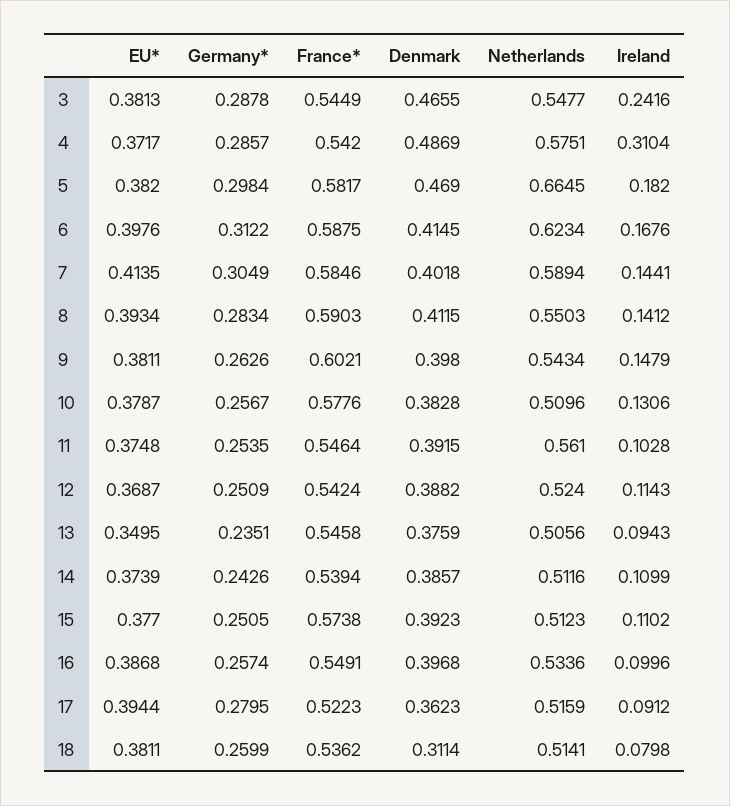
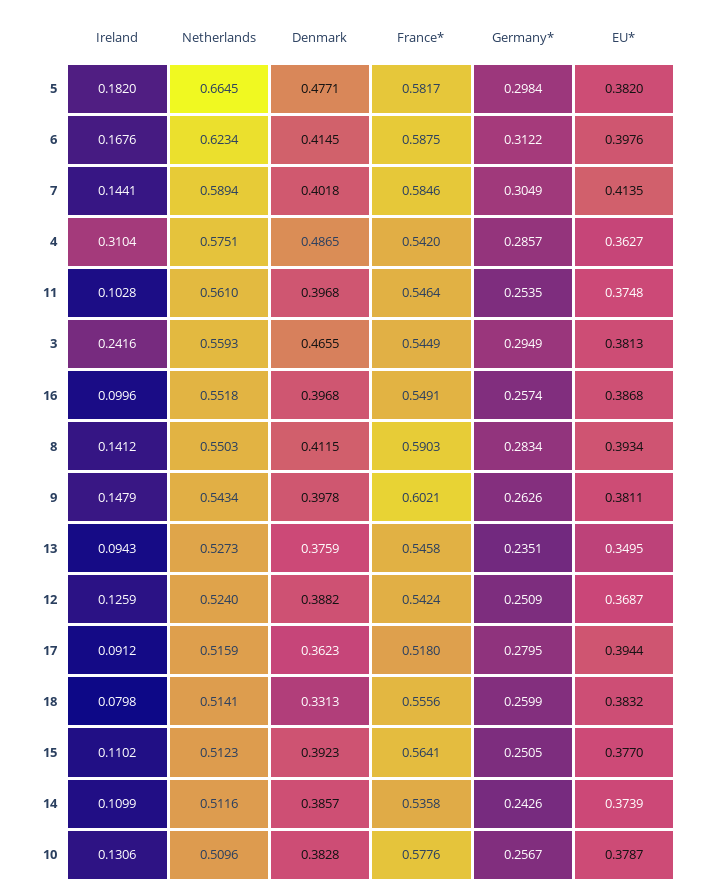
Germany*, 3: 0.2878 -> 0.2949
Netherlands, 3: 0.5477 -> 0.5593
EU*, 4: 0.3717 -> 0.3627
Denmark, 4: 0.4869 -> 0.4865
Denmark, 5: 0.469 -> 0.4771
Denmark, 9: 0.398 -> 0.3978
Denmark, 11: 0.3915 -> 0.3968
Ireland, 12: 0.1143 -> 0.1259
Netherlands, 13: 0.5056 -> 0.5273
France*, 14: 0.5394 -> 0.5358
France*, 15: 0.5738 -> 0.5641
Netherlands, 16: 0.5336 -> 0.5518
France*, 17: 0.5223 -> 0.518
EU*, 18: 0.3811 -> 0.3832
France*, 18: 0.5362 -> 0.5556
Denmark, 18: 0.3114 -> 0.3313

